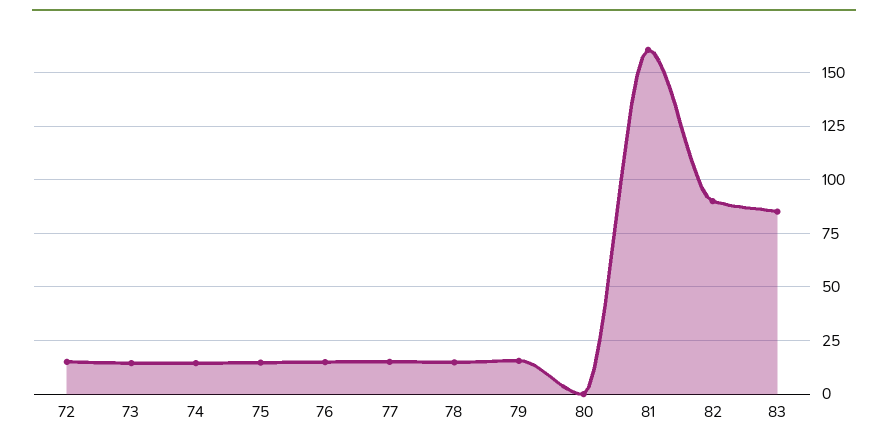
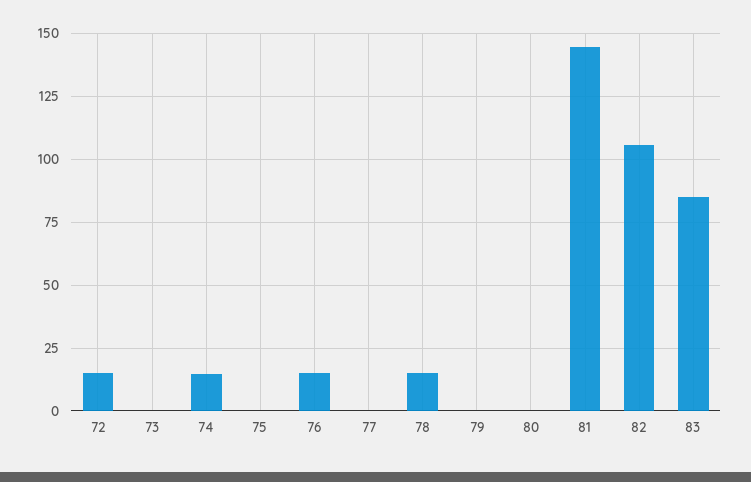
73: 15 -> 0
75: 15 -> 0
77: 15 -> 0
79: 15 -> 0
81: 160 -> 145
82: 90 -> 105

